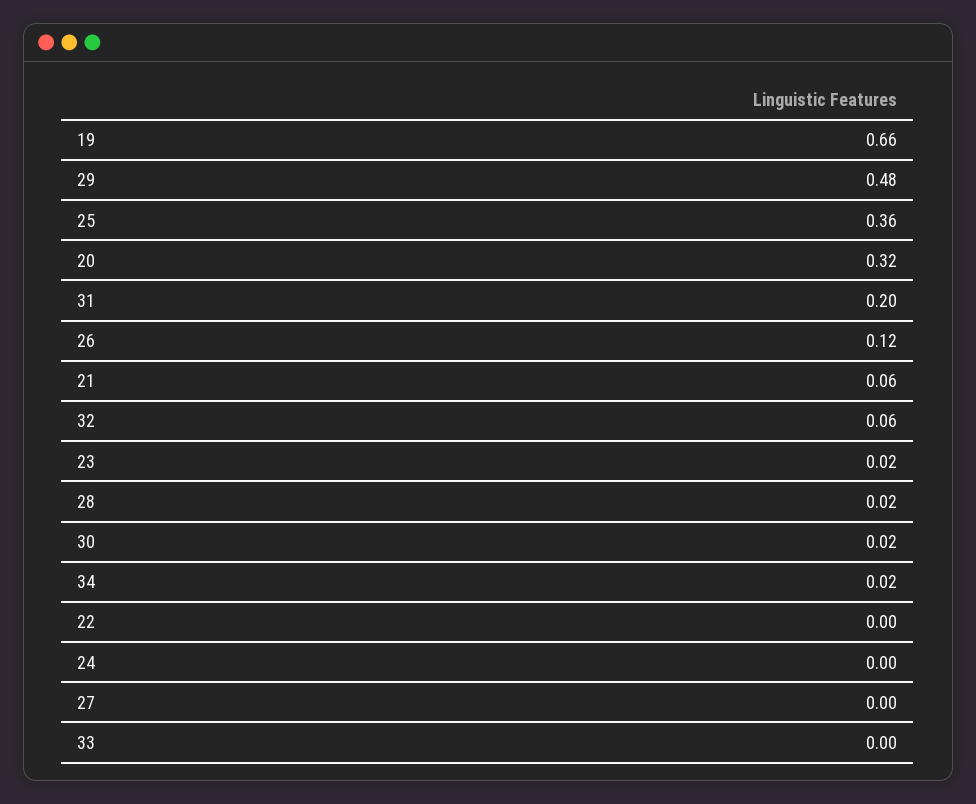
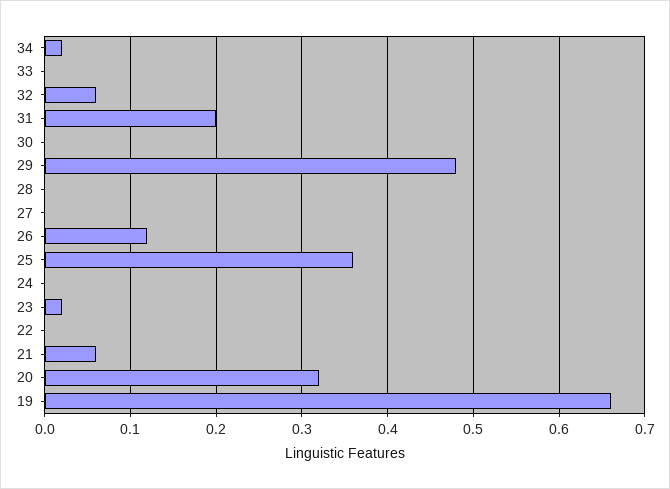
28: 0.02 -> 0
30: 0.02 -> 0

